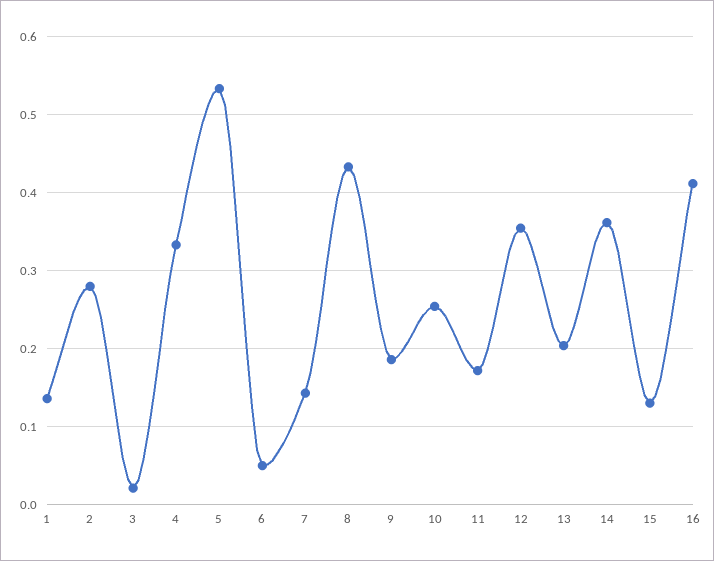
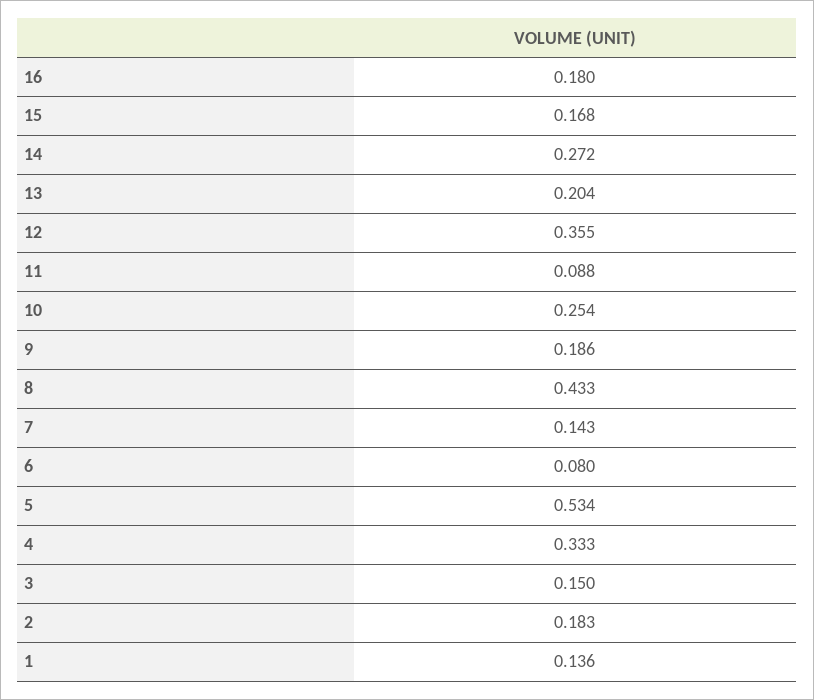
2: 0.28 -> 0.183
3: 0.02 -> 0.15
6: 0.05 -> 0.08
11: 0.17 -> 0.088
14: 0.36 -> 0.272
15: 0.13 -> 0.168
16: 0.41 -> 0.18

